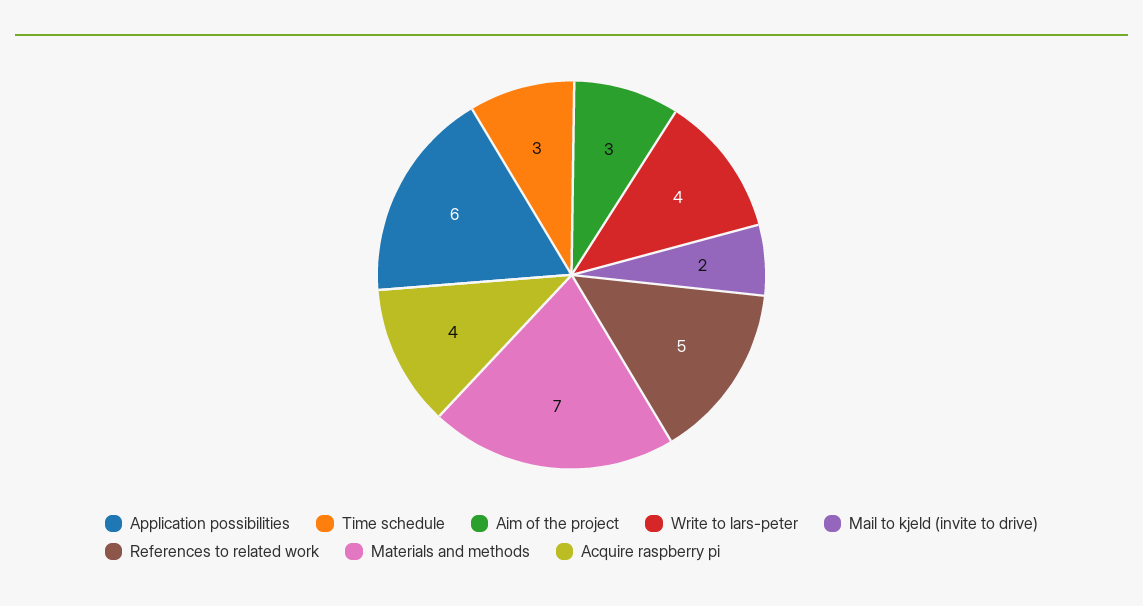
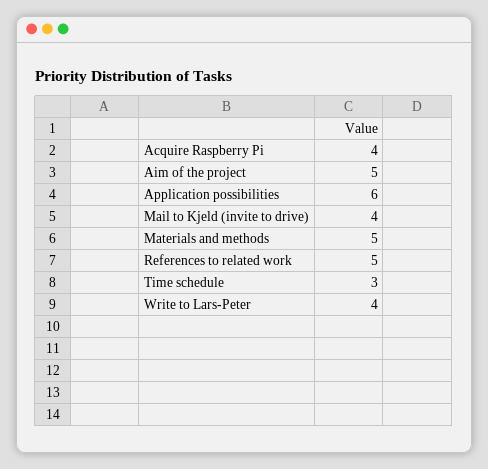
Aim of the project: 3 -> 5
Mail to kjeld (invite to drive): 2 -> 4
Materials and methods: 7 -> 5

